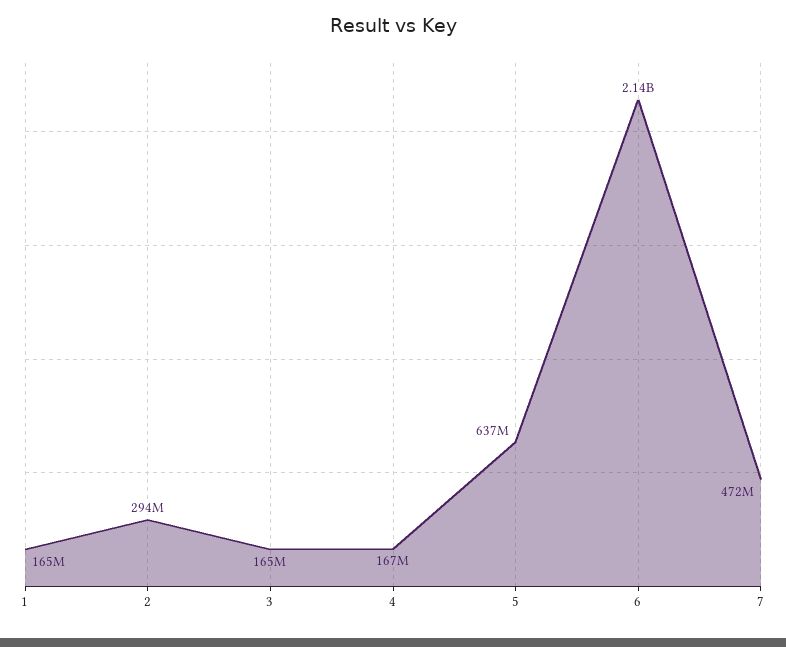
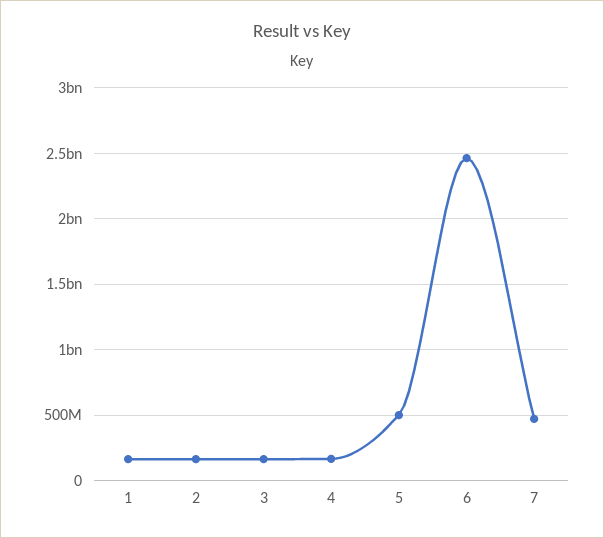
2: 294000000 -> 150000000
5: 637000000 -> 500000000
6: 2140000000 -> 2450000000

